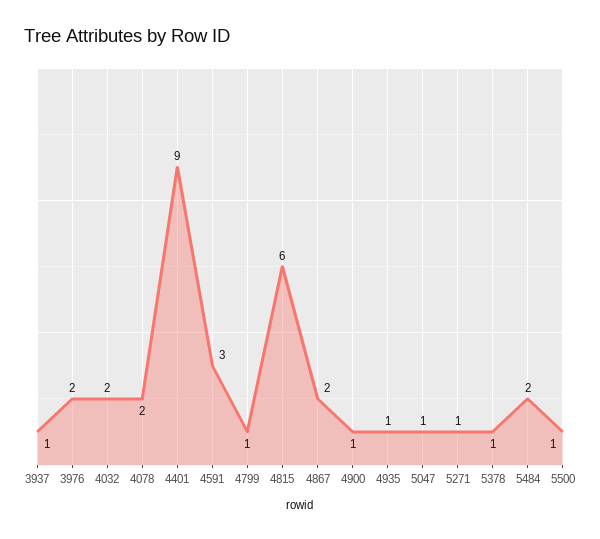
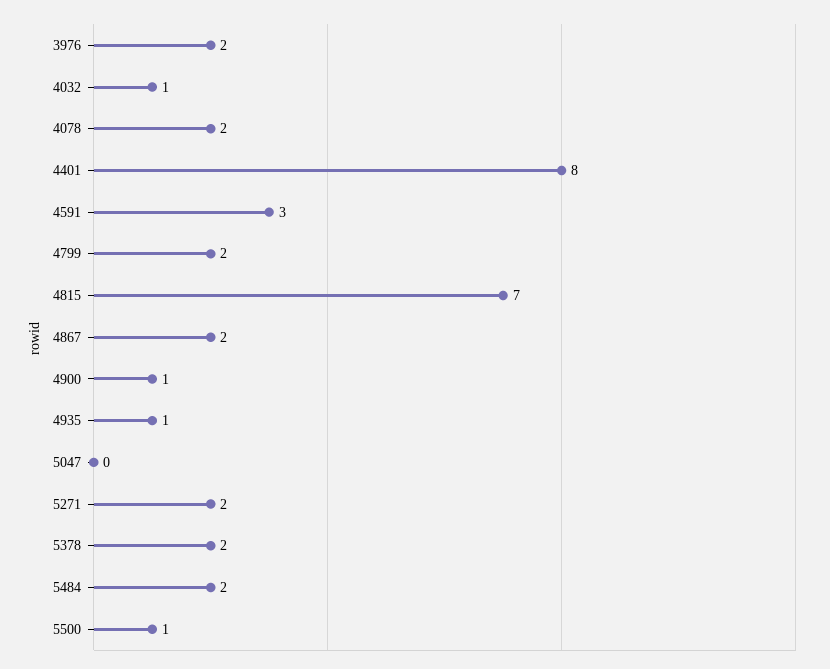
3937: 1 -> none
4032: 2 -> 1
4401: 9 -> 8
4799: 1 -> 2
4815: 6 -> 7
5047: 1 -> 0
5271: 1 -> 2
5378: 1 -> 2

